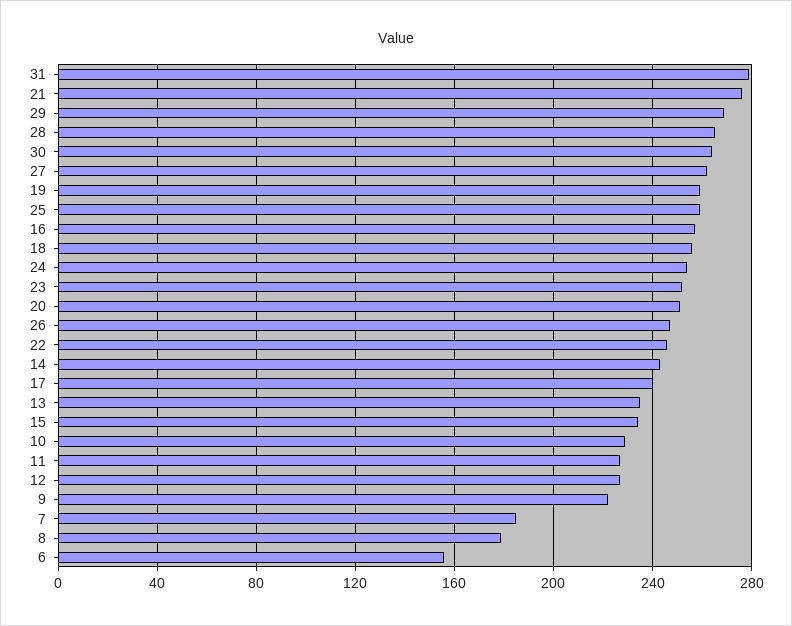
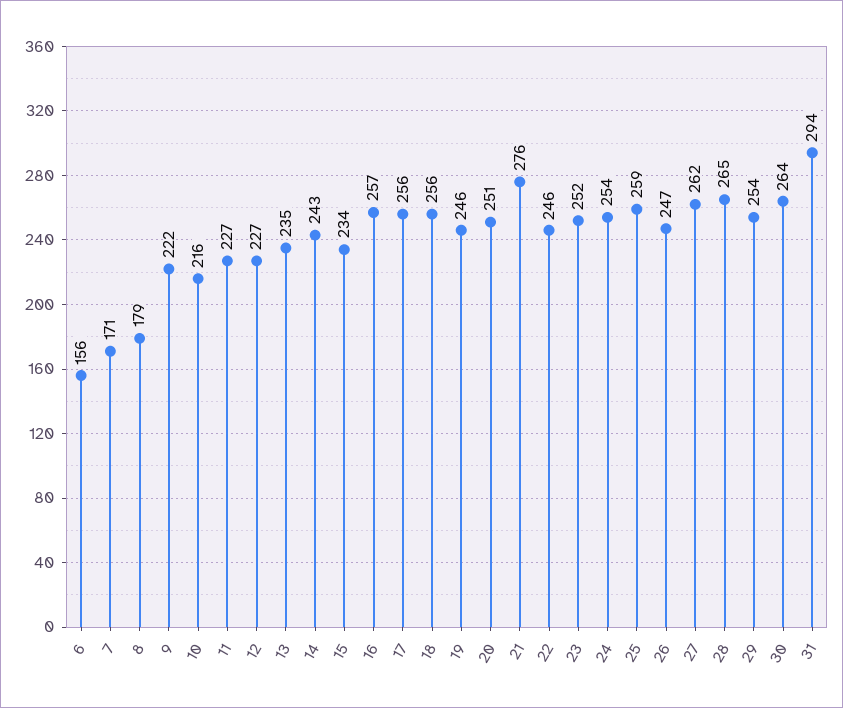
31: 280 -> 294
29: 270 -> 254
19: 260 -> 246
17: 240 -> 256
10: 230 -> 216
7: 185 -> 171

